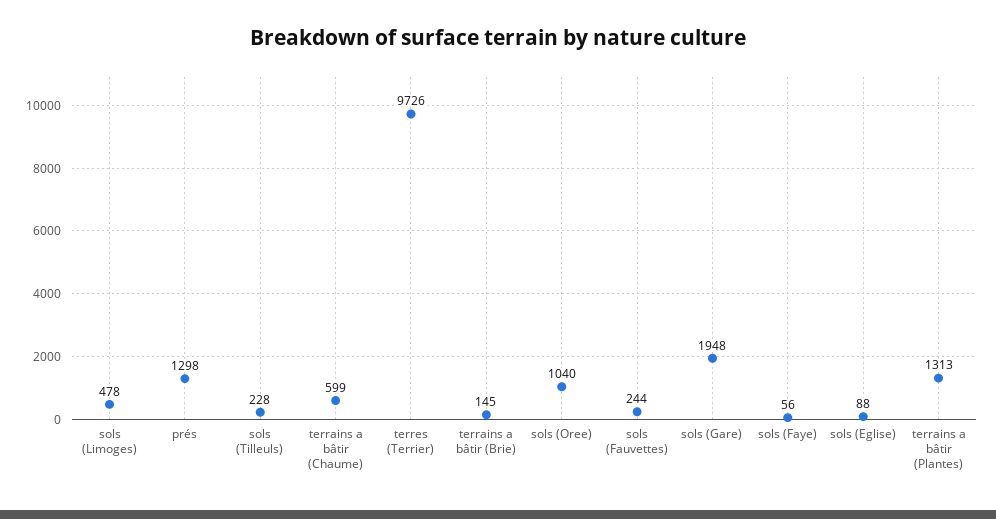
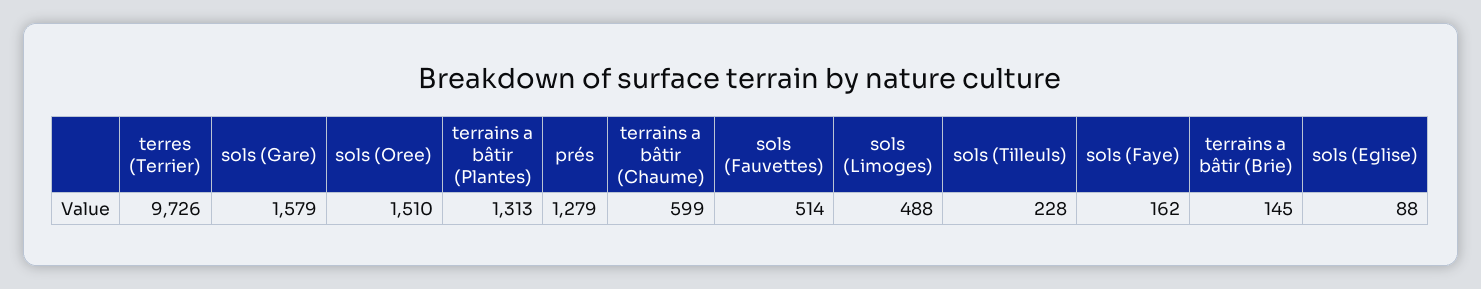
sols (Limoges): 478 -> 488
prés: 1298 -> 1279
sols (Oree): 1040 -> 1510
sols (Fauvettes): 244 -> 514
sols (Gare): 1948 -> 1579
sols (Faye): 56 -> 162

